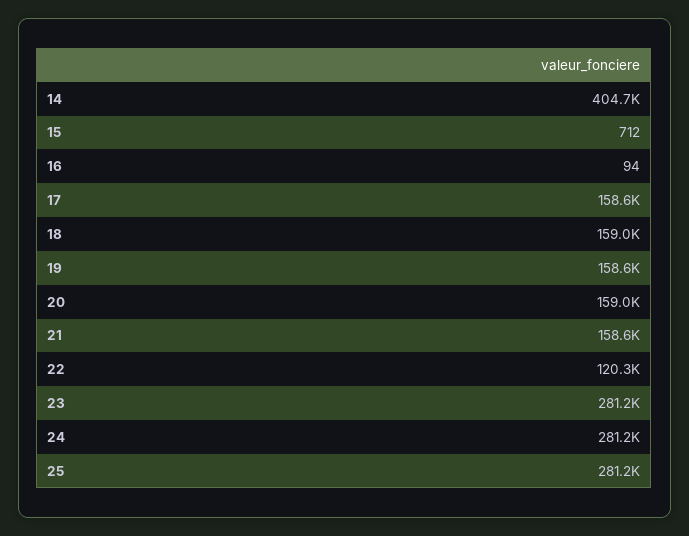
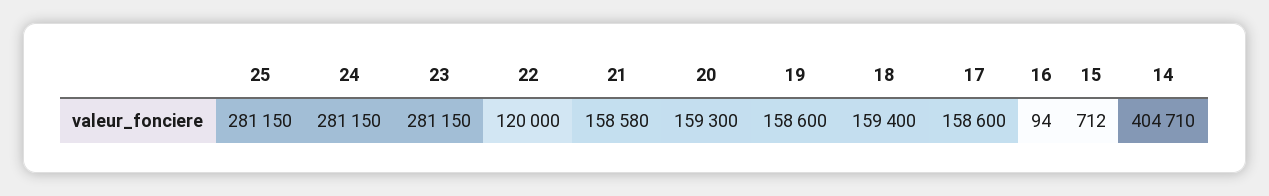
18: 159000 -> 159400
20: 159000 -> 159300
22: 120300 -> 120000

